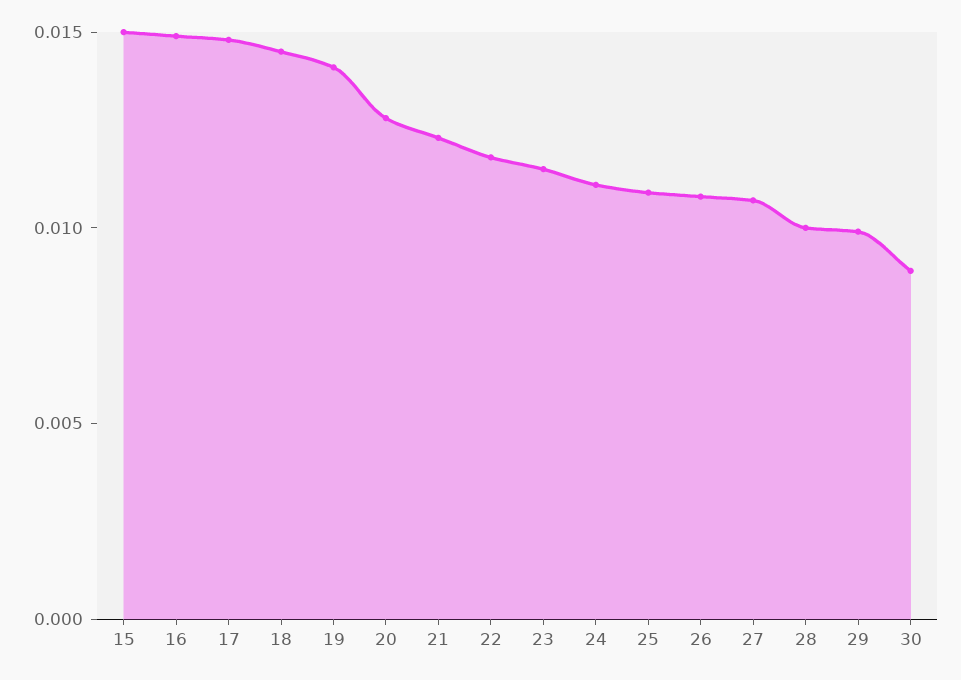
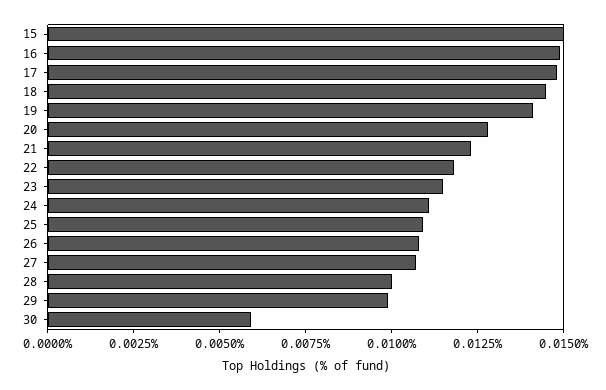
30: 0.009 -> 0.006

